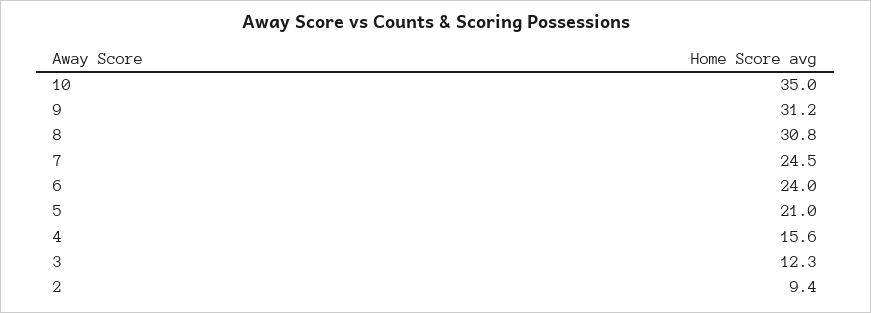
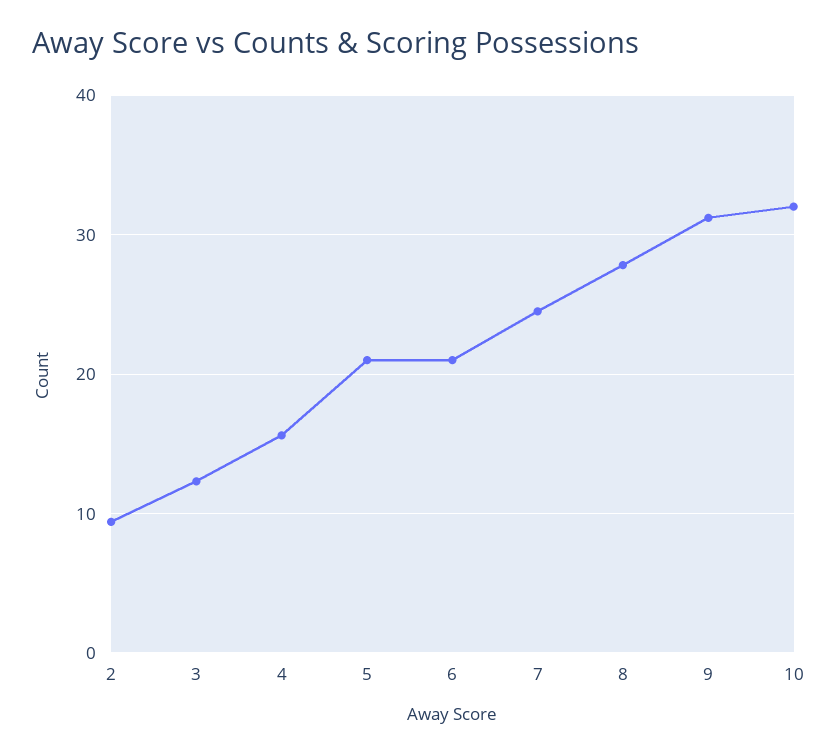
10: 35 -> 32
8: 30.8 -> 28
6: 24 -> 21

